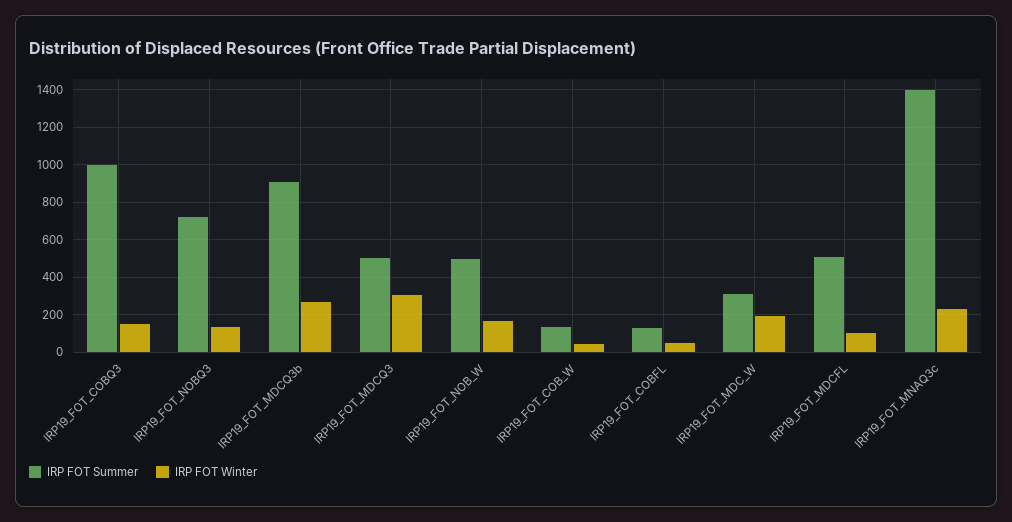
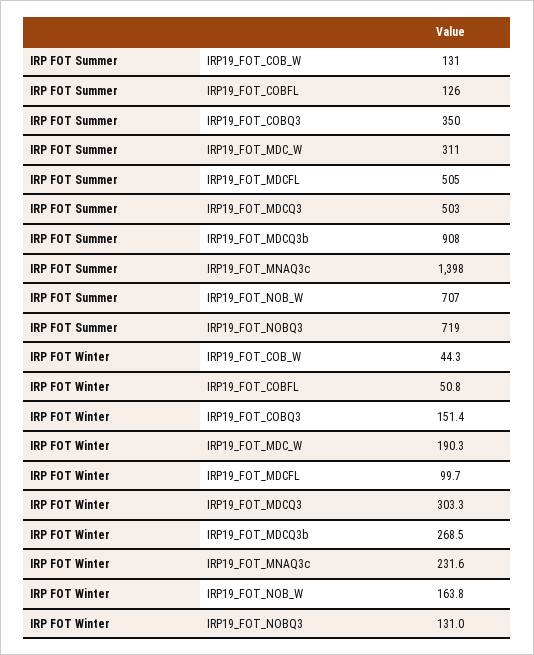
IRP FOT Summer, IRP19_FOT_COBQ3: 1000 -> 350
IRP FOT Summer, IRP19_FOT_NOB_W: 500 -> 707

